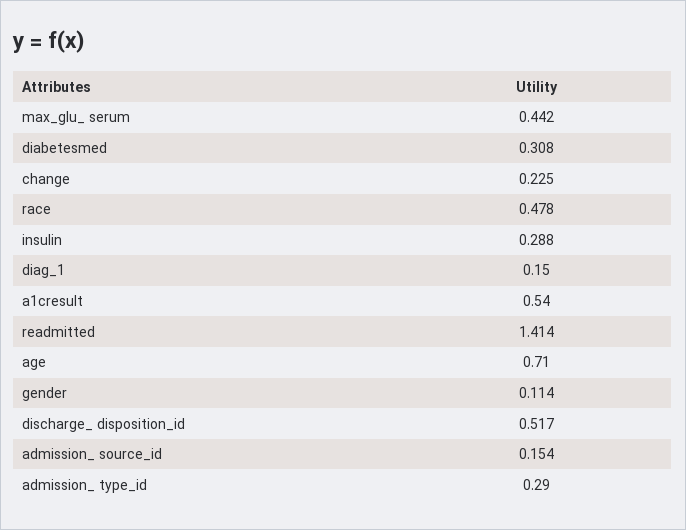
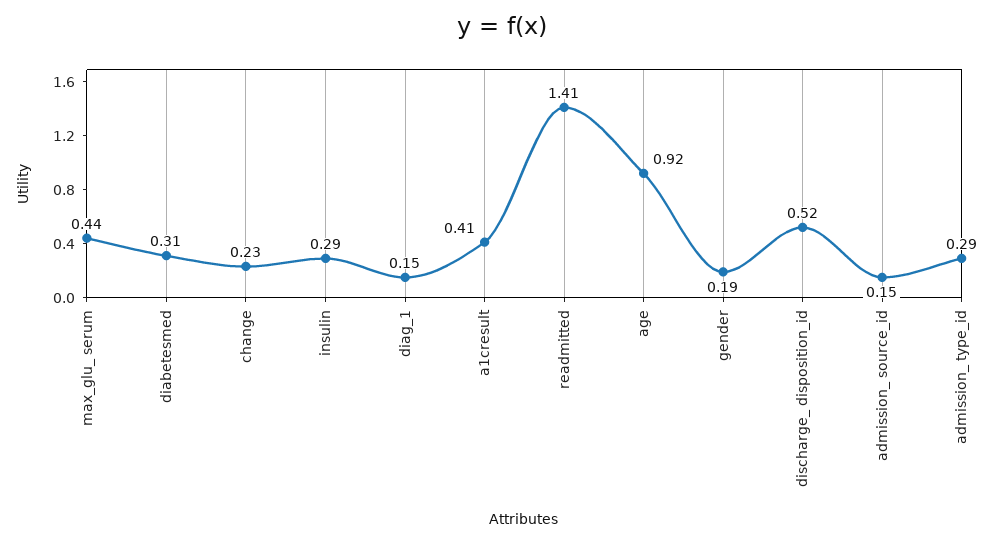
race: 0.478 -> none
a1cresult: 0.54 -> 0.41
age: 0.71 -> 0.92
gender: 0.114 -> 0.19

